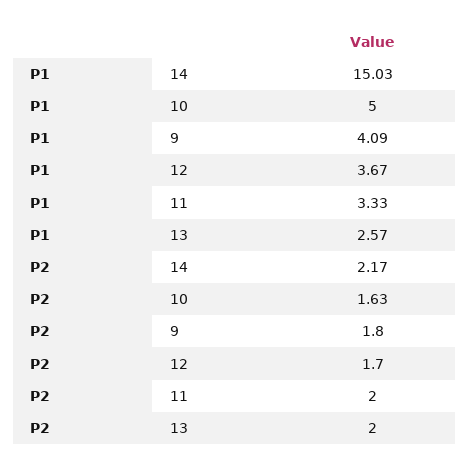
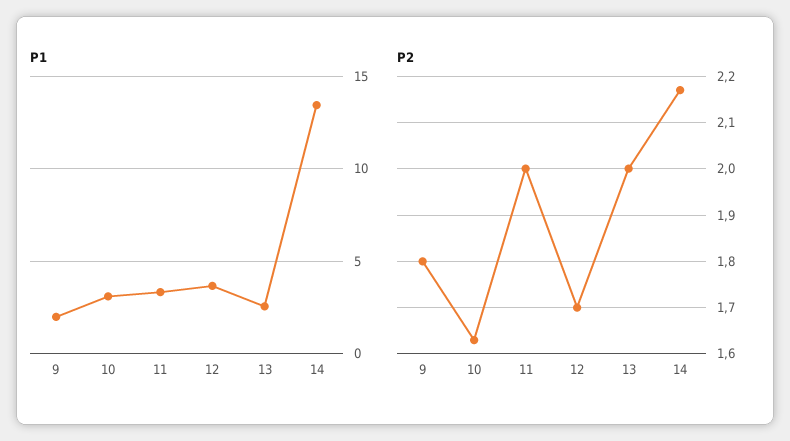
P1, 14: 15.03 -> 13.5
P1, 10: 5 -> 3
P1, 9: 4.09 -> 2

